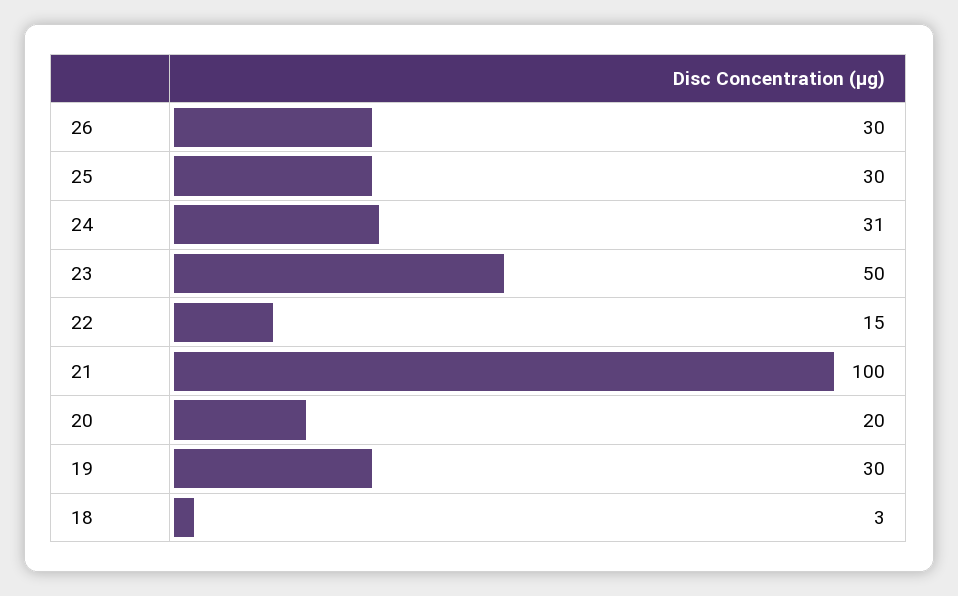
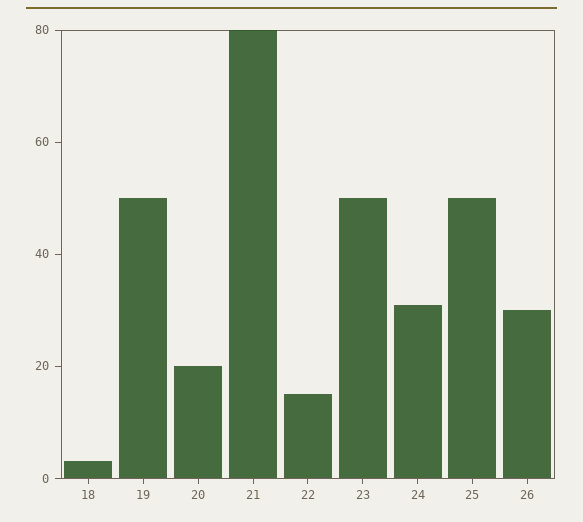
25: 30 -> 50
21: 100 -> 80
19: 30 -> 50

